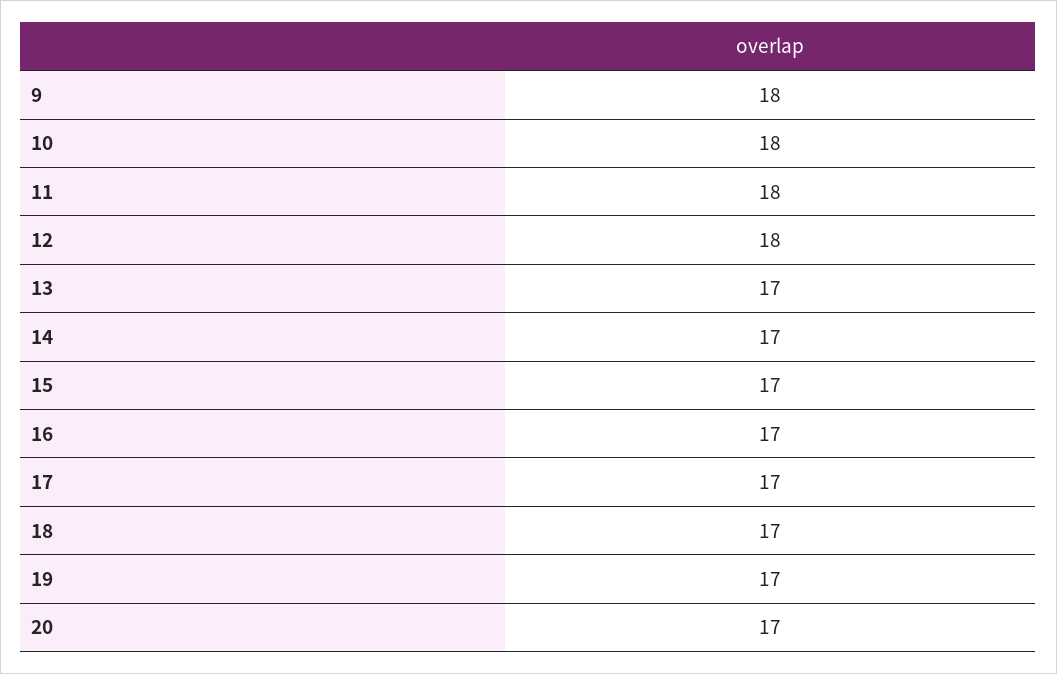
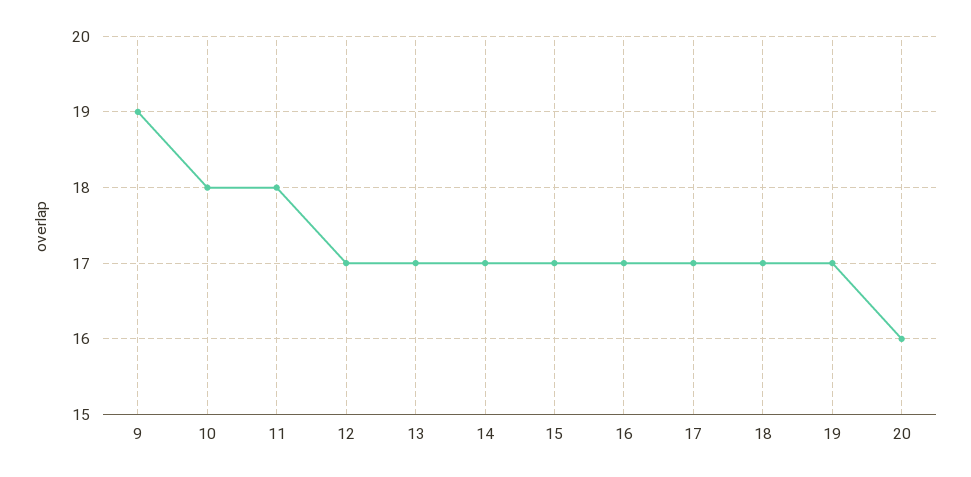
9: 18 -> 19
12: 18 -> 17
20: 17 -> 16

